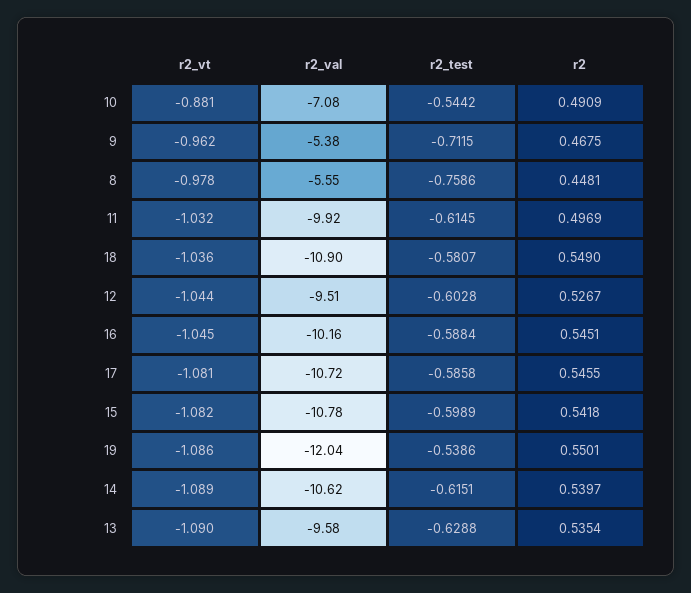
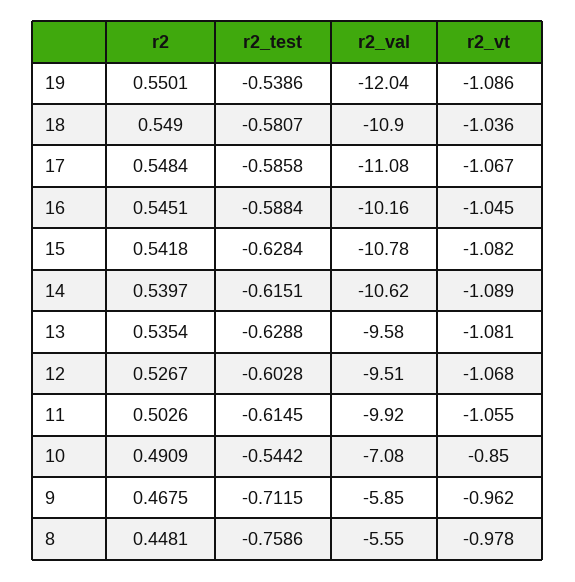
r2_vt, 10: -0.881 -> -0.85
r2_val, 9: -5.38 -> -5.85
r2_vt, 11: -1.032 -> -1.055
r2, 11: 0.4969 -> 0.5026
r2_vt, 12: -1.044 -> -1.068
r2_vt, 17: -1.081 -> -1.067
r2_val, 17: -10.72 -> -11.08
r2, 17: 0.5455 -> 0.5484
r2_test, 15: -0.5989 -> -0.6284
r2_vt, 13: -1.09 -> -1.081

